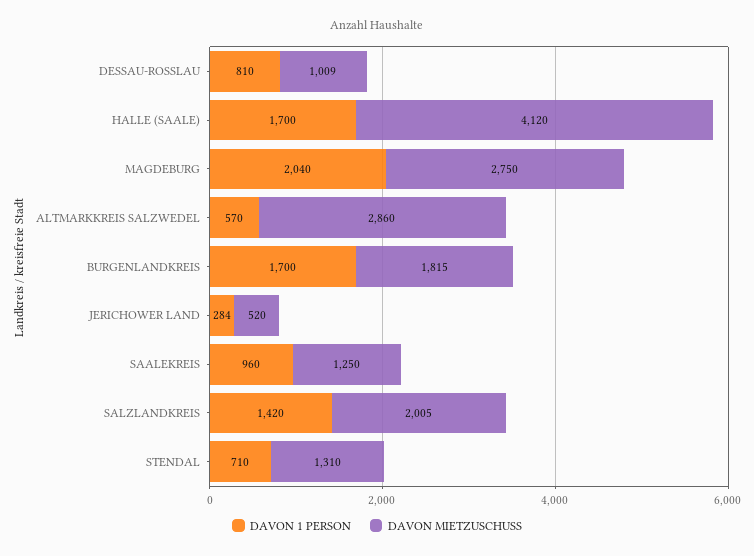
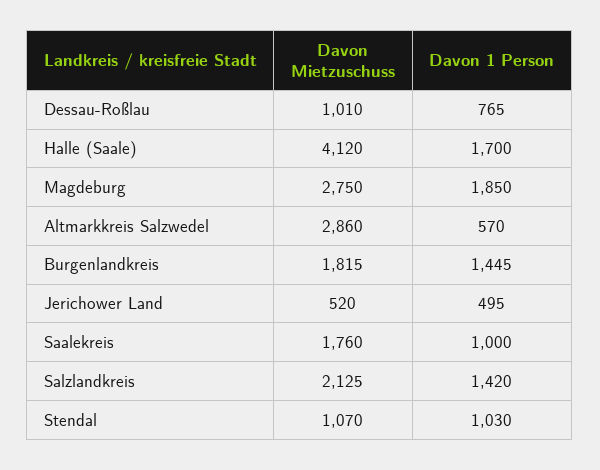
DAVON 1 PERSON, DESSAU-ROSSLAU: 810 -> 765
DAVON MIETZUSCHUSS, DESSAU-ROSSLAU: 1009 -> 1010
DAVON 1 PERSON, MAGDEBURG: 2040 -> 1850
DAVON 1 PERSON, BURGENLANDKREIS: 1700 -> 1445
DAVON 1 PERSON, JERICHOWER LAND: 284 -> 495
DAVON 1 PERSON, SAALEKREIS: 960 -> 1000
DAVON MIETZUSCHUSS, SAALEKREIS: 1250 -> 1760
DAVON MIETZUSCHUSS, SALZLANDKREIS: 2005 -> 2125
DAVON 1 PERSON, STENDAL: 710 -> 1030
DAVON MIETZUSCHUSS, STENDAL: 1310 -> 1070

